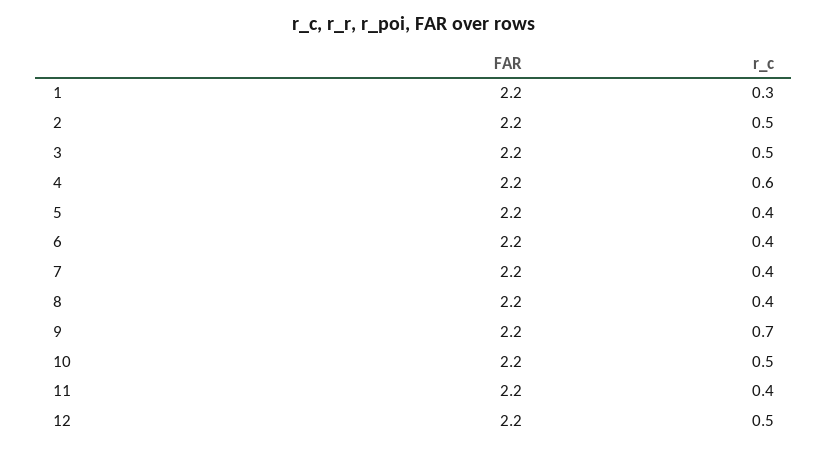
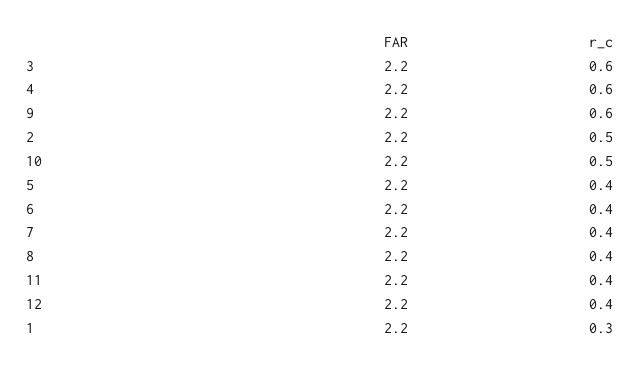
r_c, 3: 0.5 -> 0.6
r_c, 9: 0.7 -> 0.6
r_c, 12: 0.5 -> 0.4

